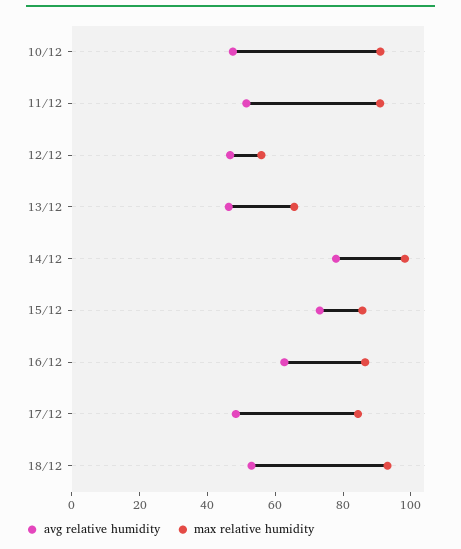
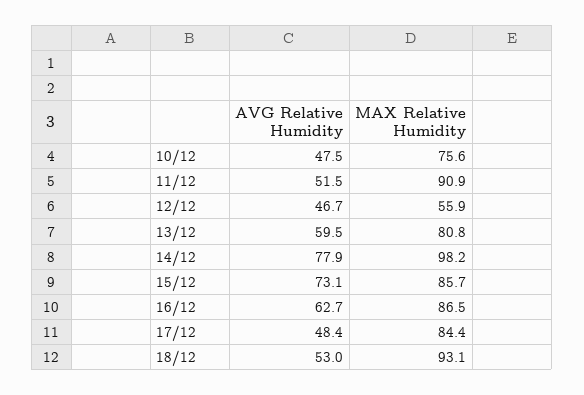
max relative humidity, 10/12: 90 -> 75.6
avg relative humidity, 13/12: 45 -> 59.5
max relative humidity, 13/12: 65 -> 80.8

